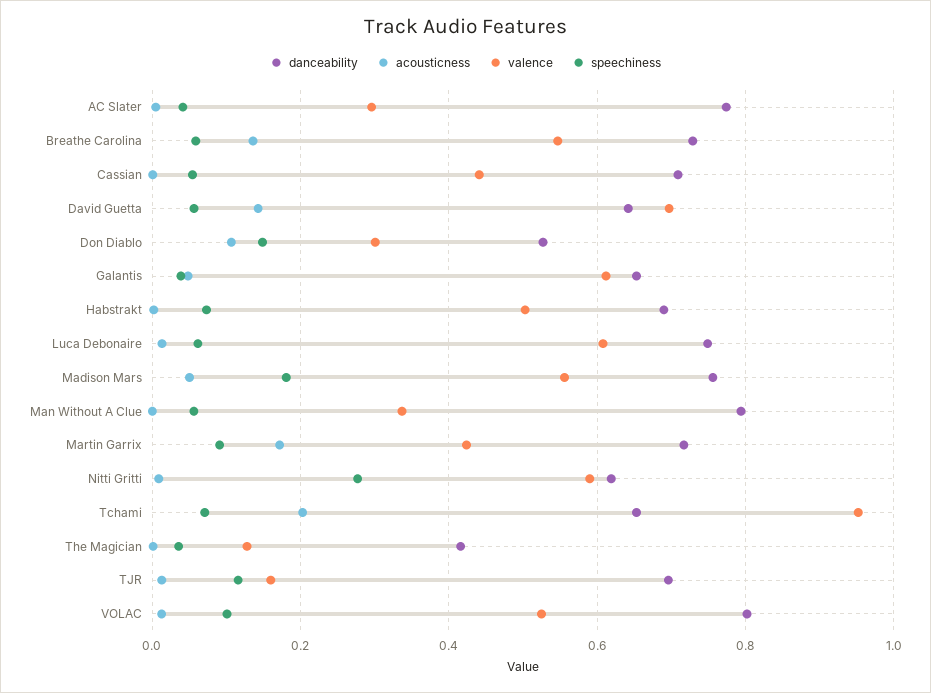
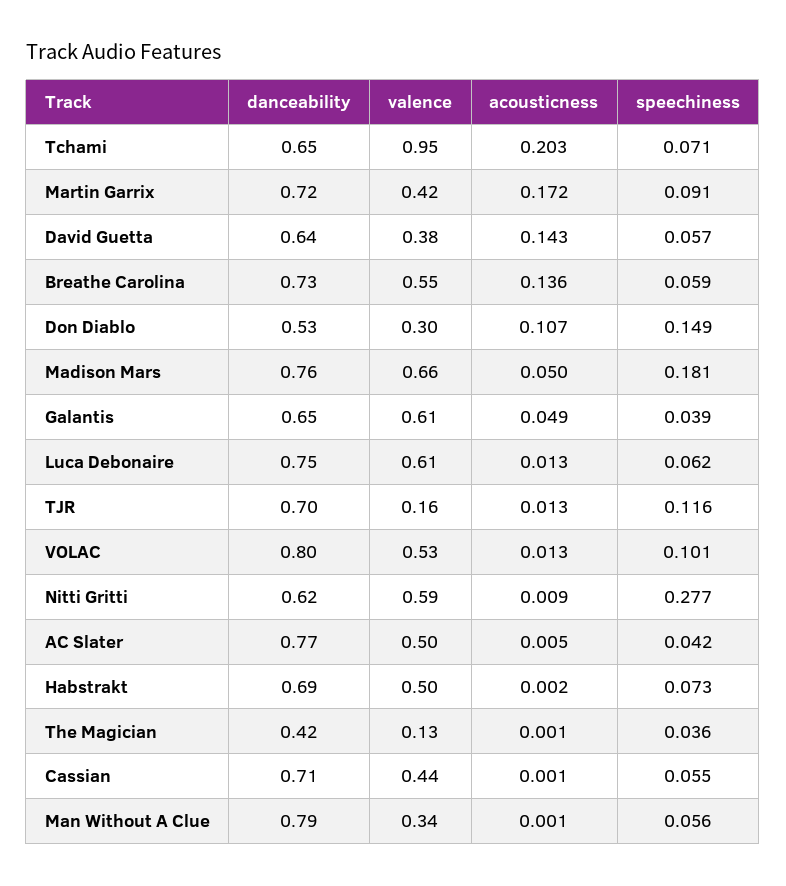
valence, AC Slater: 0.3 -> 0.5
valence, David Guetta: 0.7 -> 0.38
valence, Madison Mars: 0.56 -> 0.66

